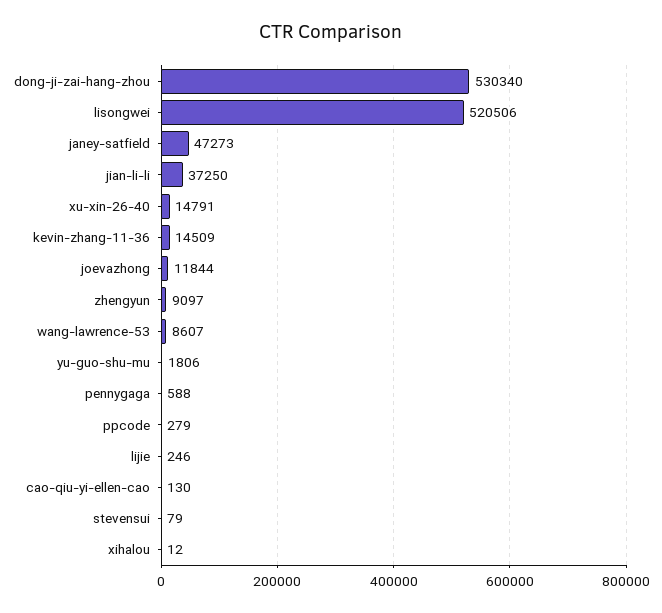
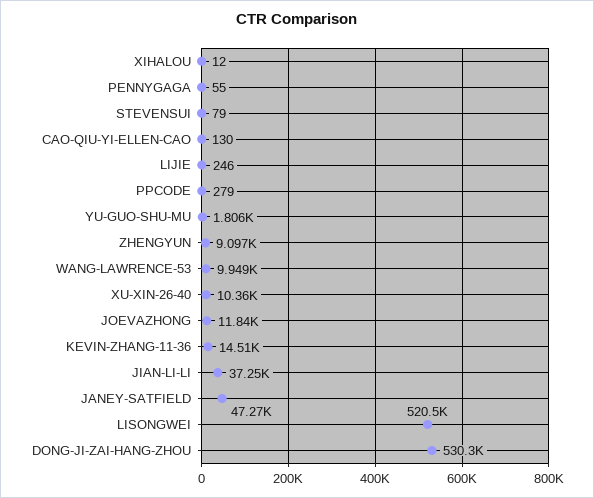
xu-xin-26-40: 14791 -> 10360
wang-lawrence-53: 8607 -> 9949
pennygaga: 588 -> 55

